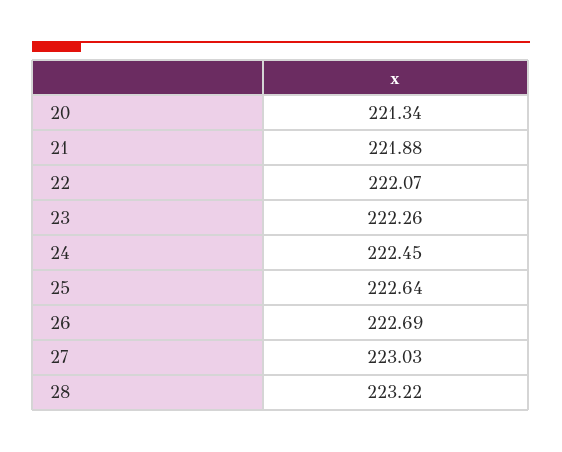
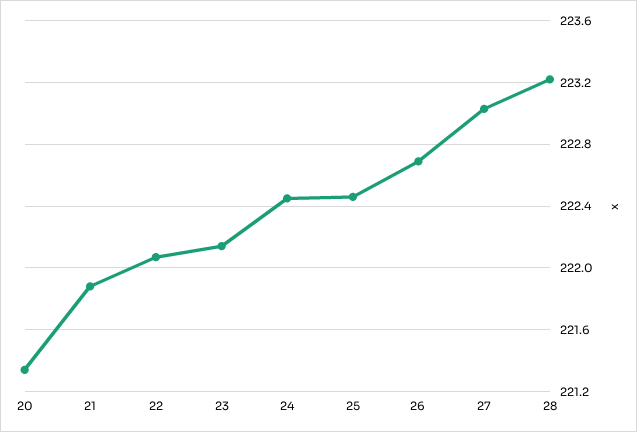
23: 222.26 -> 222.15
25: 222.64 -> 222.45

